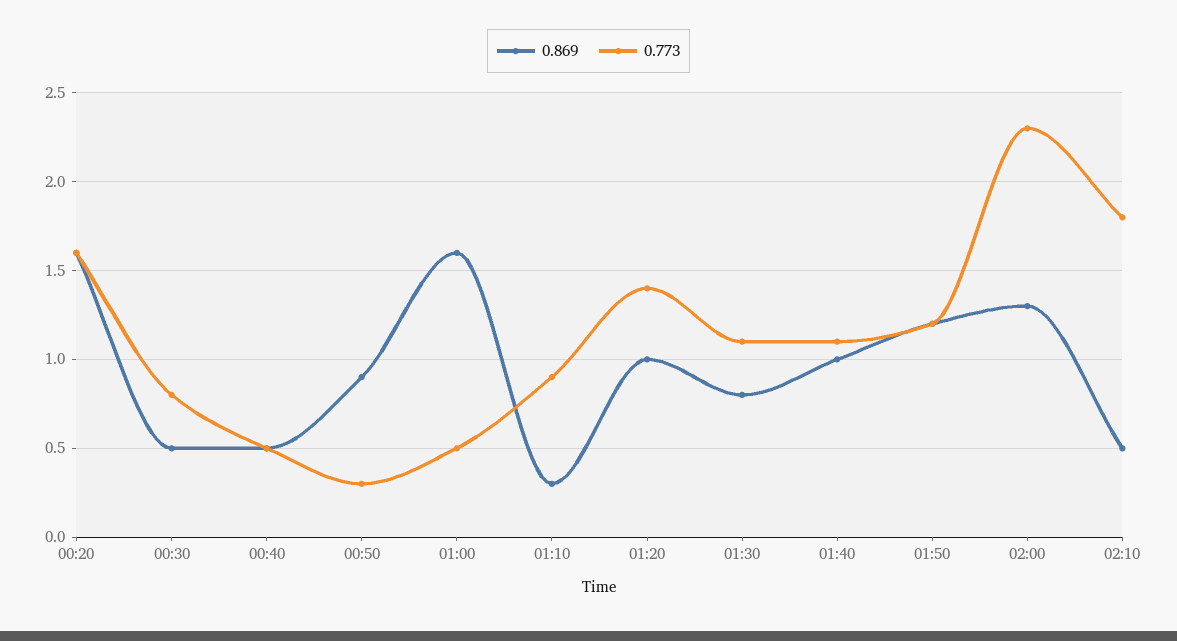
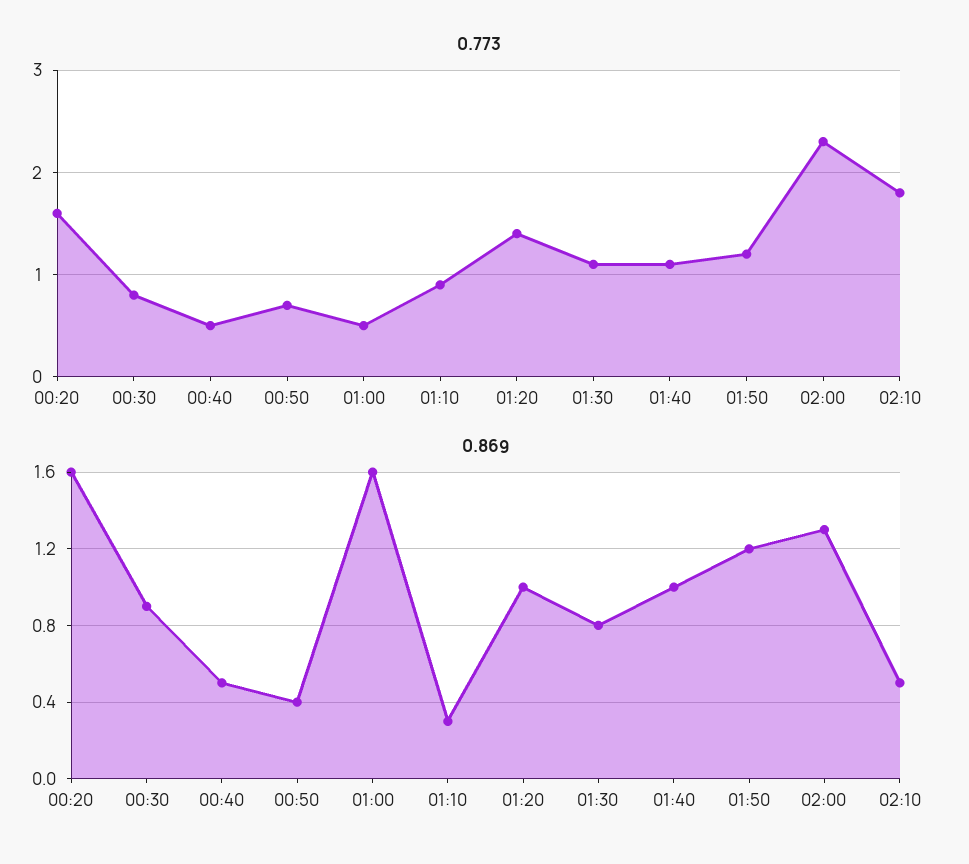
0.869, 00:30: 0.5 -> 0.9
0.869, 00:50: 0.9 -> 0.4
0.773, 00:50: 0.3 -> 0.7

